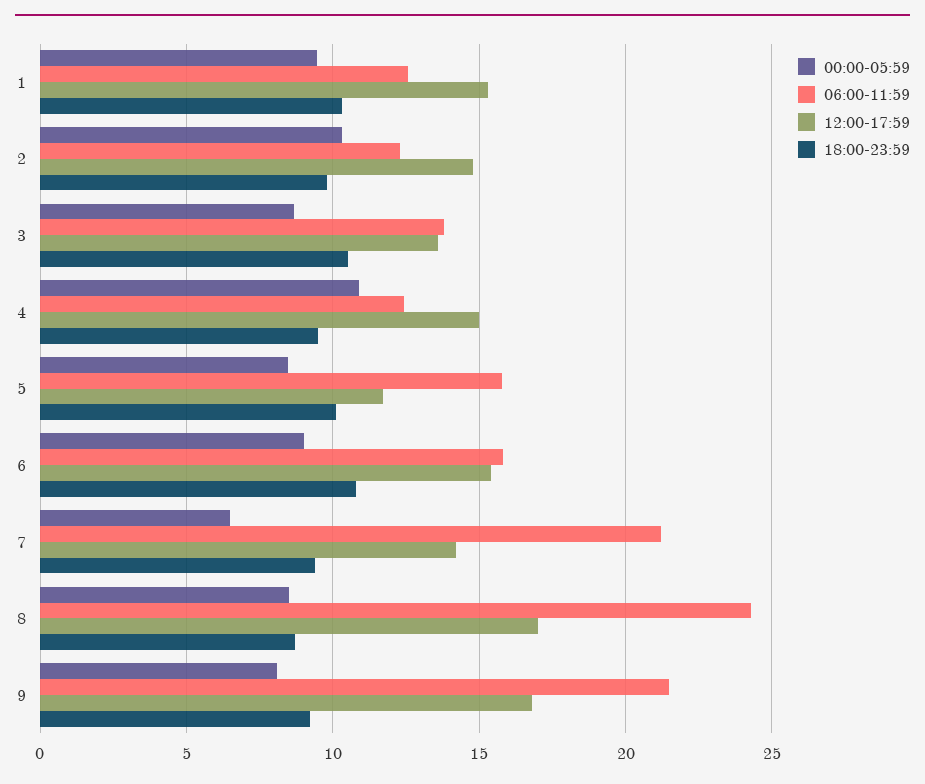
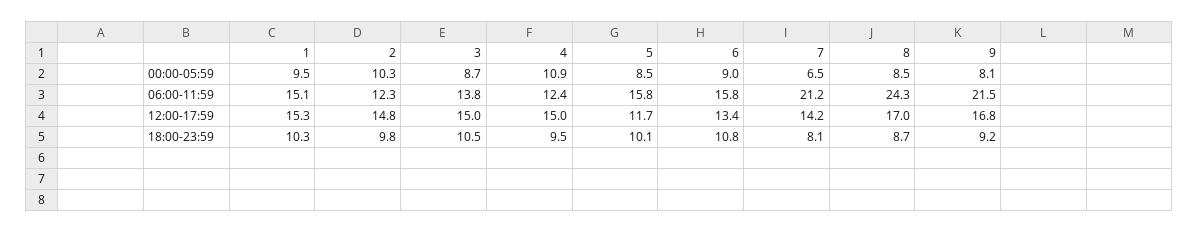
06:00-11:59, 1: 12.5 -> 15.1
12:00-17:59, 3: 13.5 -> 15
12:00-17:59, 6: 15.5 -> 13.4
18:00-23:59, 7: 9.5 -> 8.1

